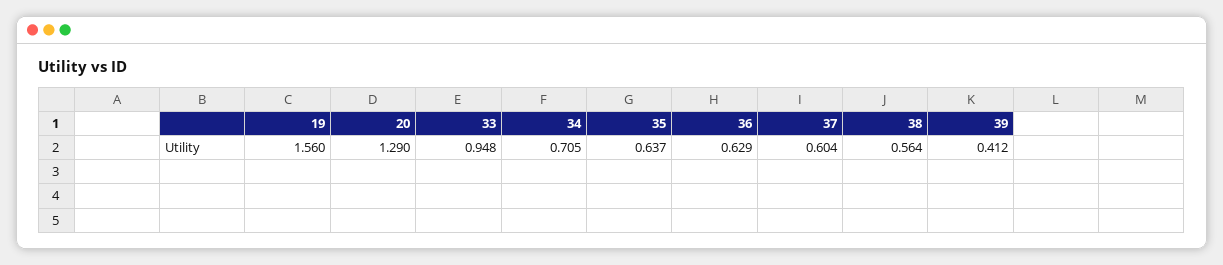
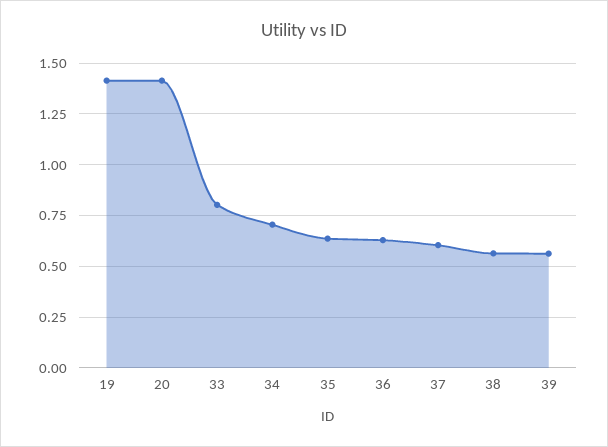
19: 1.56 -> 1.4
20: 1.29 -> 1.4
33: 0.948 -> 0.8
39: 0.412 -> 0.55

